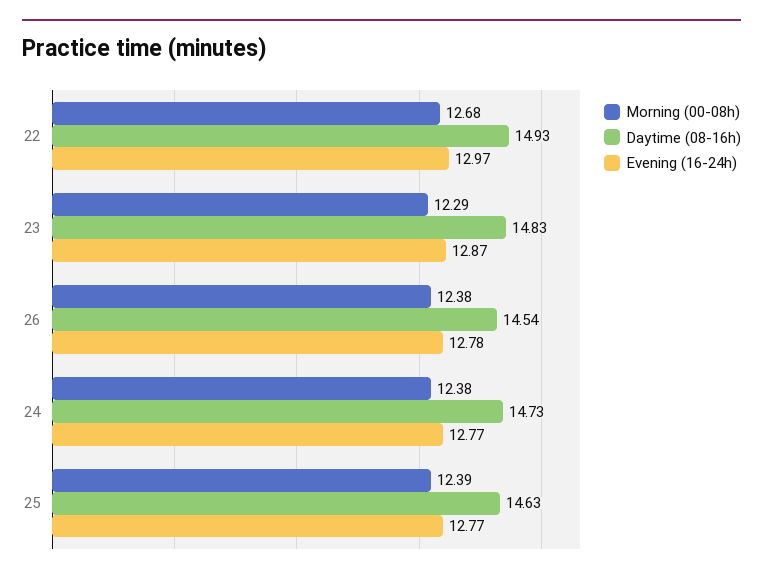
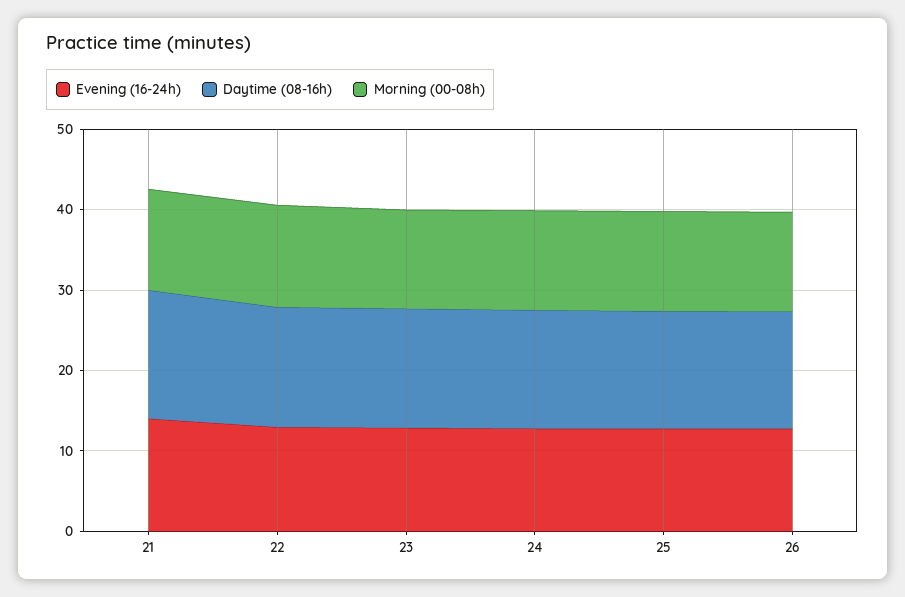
Evening (16-24h), 21: none -> 14
Daytime (08-16h), 21: none -> 16
Morning (00-08h), 21: none -> 12

